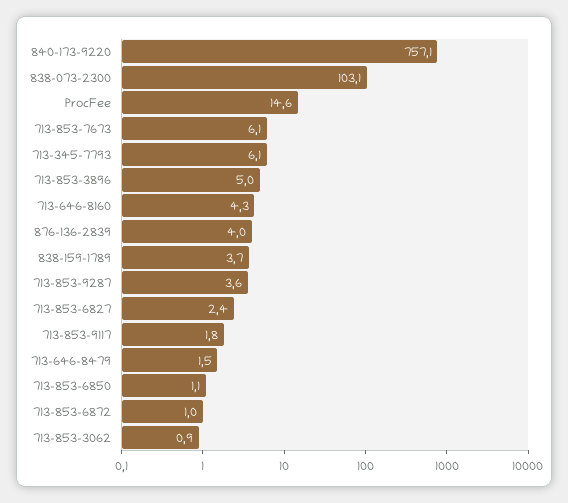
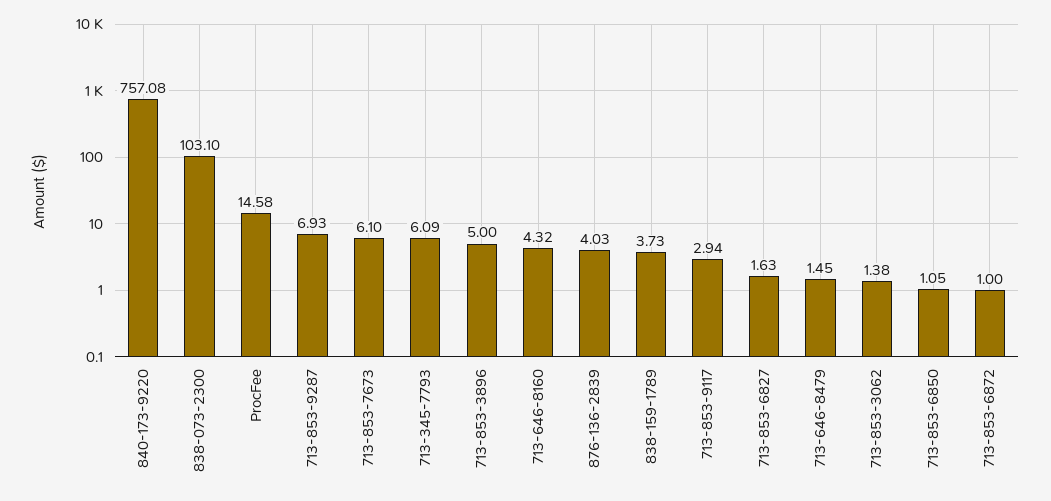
713-853-9287: 3.6 -> 6.93
713-853-6827: 2.4 -> 1.63
713-853-9117: 1.8 -> 2.94
713-853-3062: 0.9 -> 1.38

